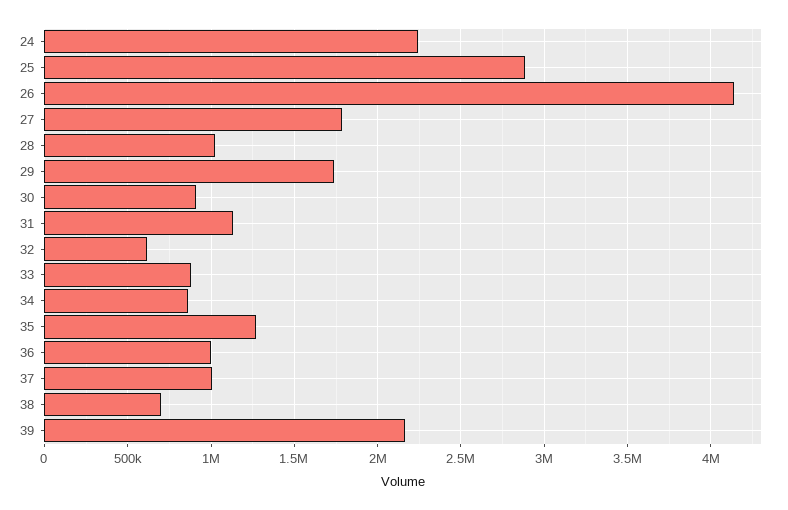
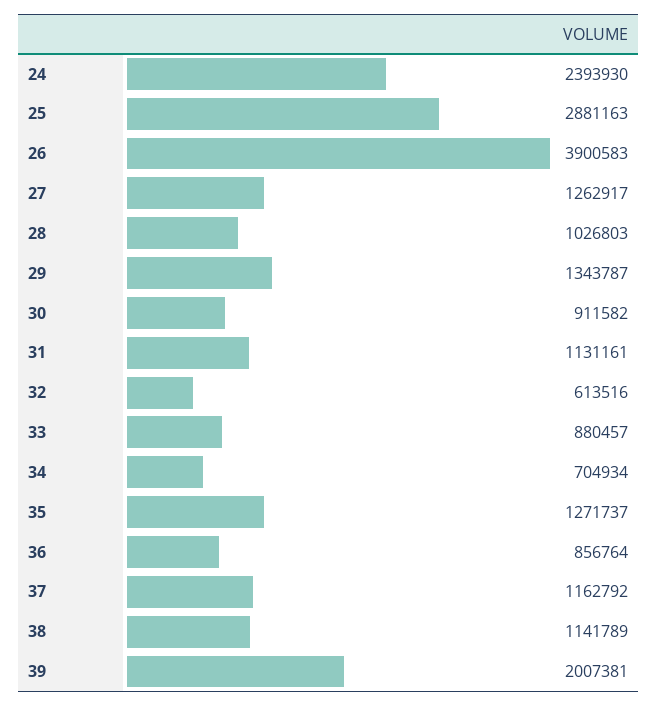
24: 2250000 -> 2393930
26: 4150000 -> 3900583
27: 1800000 -> 1262917
29: 1750000 -> 1343787
34: 850000 -> 704934
36: 1000000 -> 856764
37: 1000000 -> 1162792
38: 700000 -> 1141789
39: 2150000 -> 2007381

